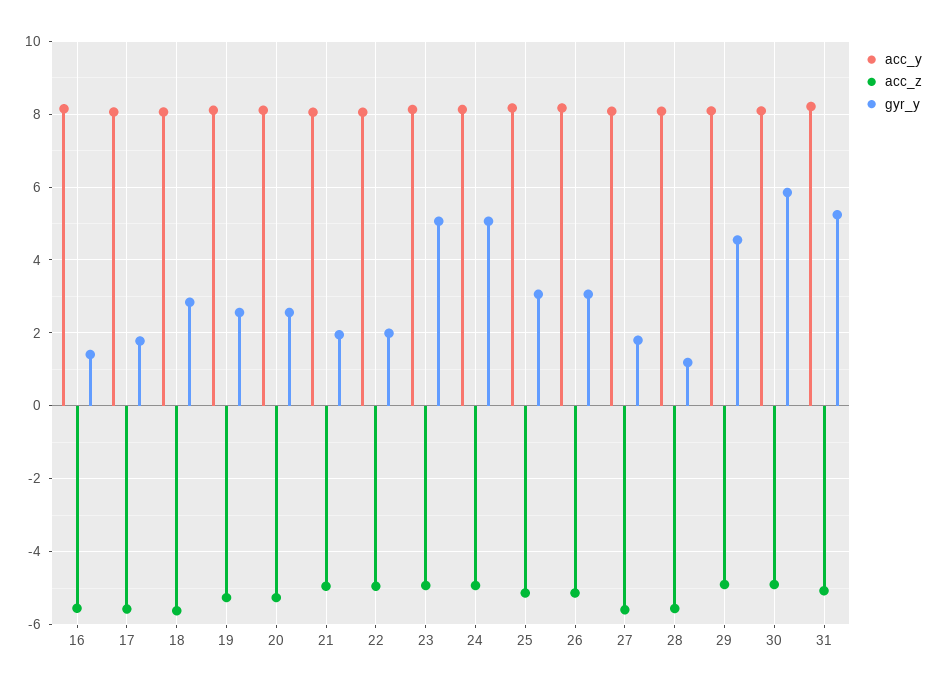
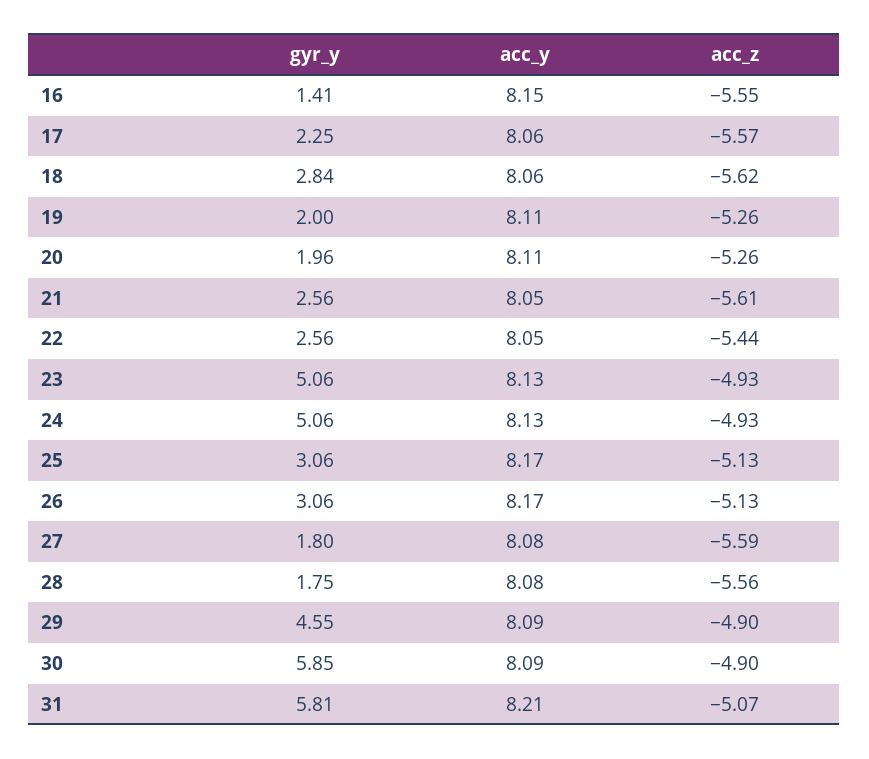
gyr_y, 17: 1.8 -> 2.25
gyr_y, 19: 2.6 -> 2
gyr_y, 20: 2.6 -> 1.96
acc_z, 21: -5 -> -5.61
gyr_y, 21: 2 -> 2.56
acc_z, 22: -5 -> -5.44
gyr_y, 22: 2 -> 2.56
gyr_y, 28: 1.2 -> 1.75
gyr_y, 31: 5.2 -> 5.81

